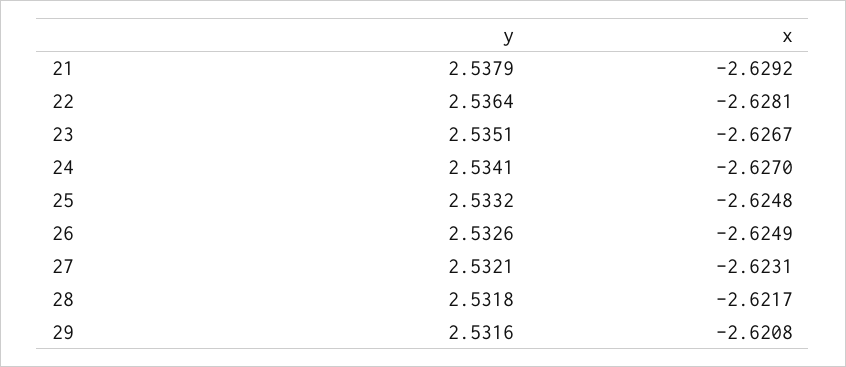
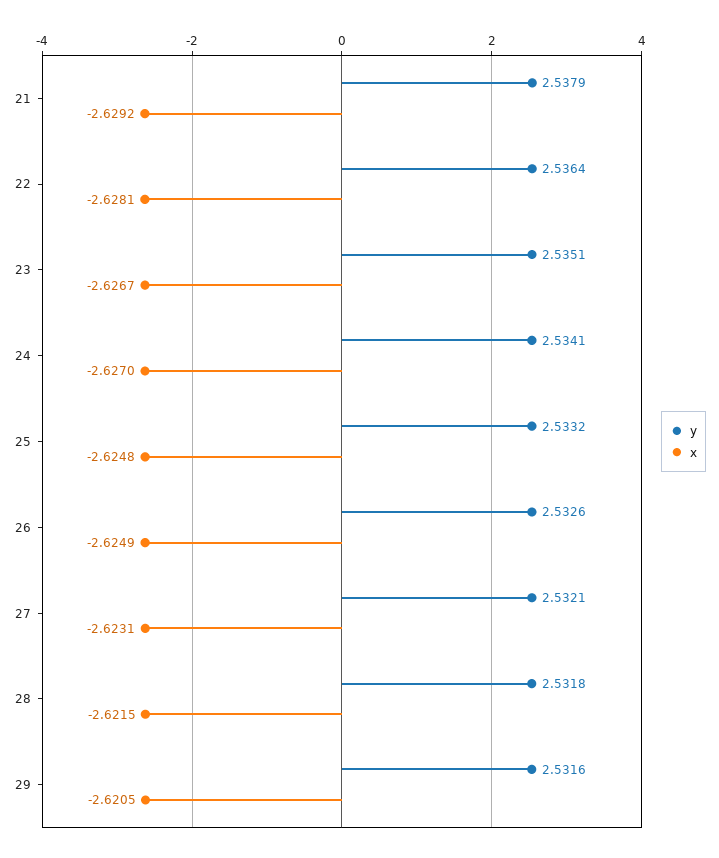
x, 28: -2.6217 -> -2.6215
x, 29: -2.6208 -> -2.6205

